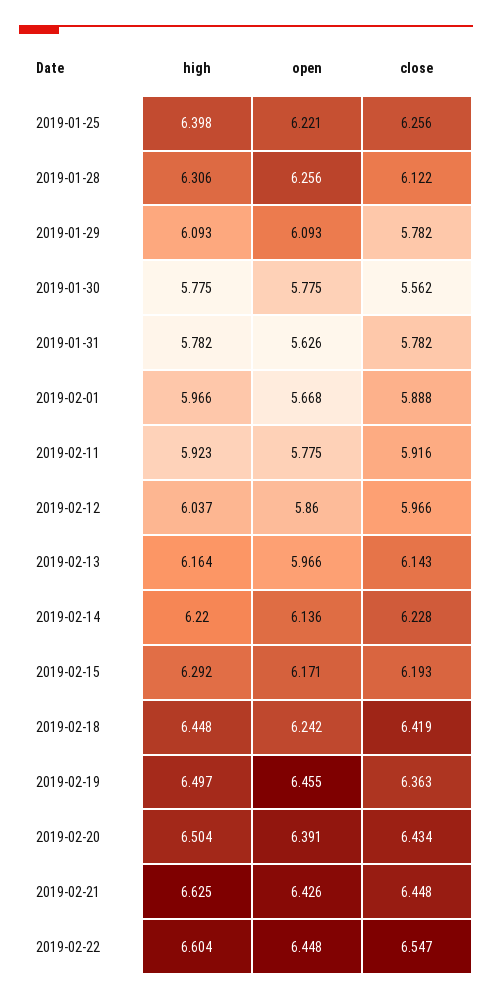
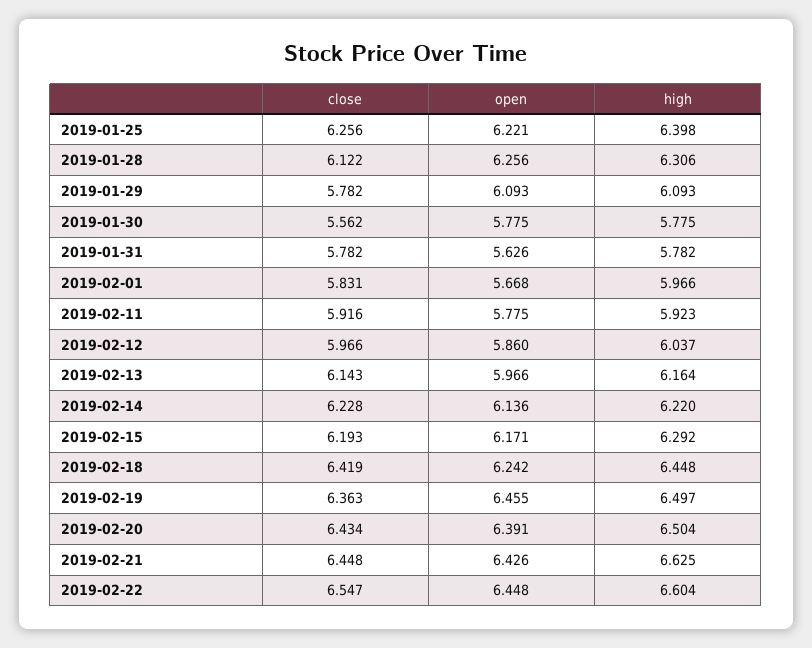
close, 2019-02-01: 5.888 -> 5.831

